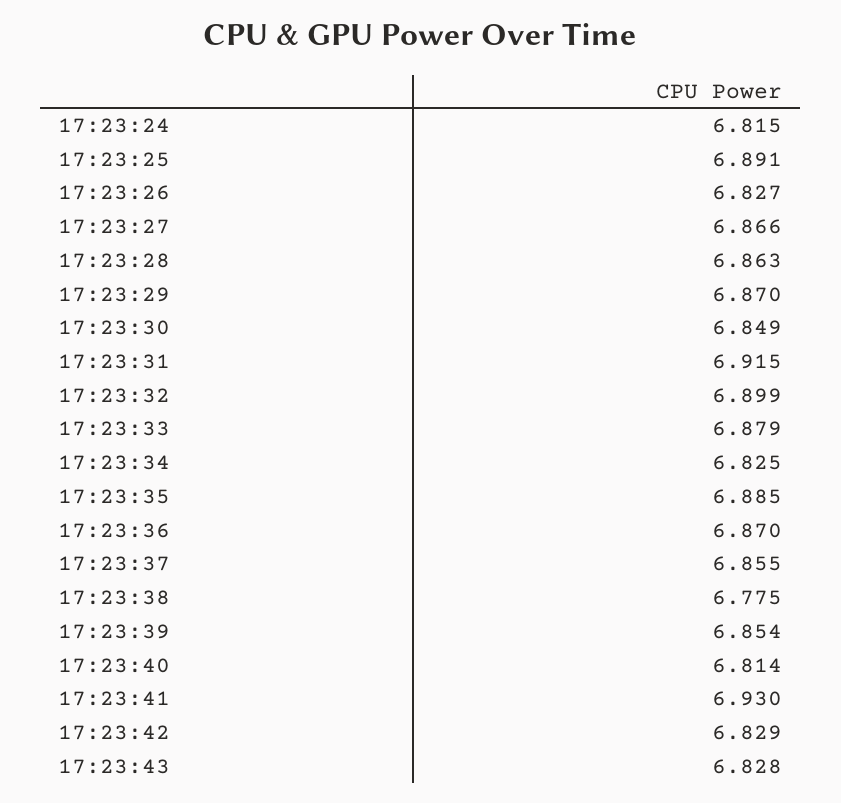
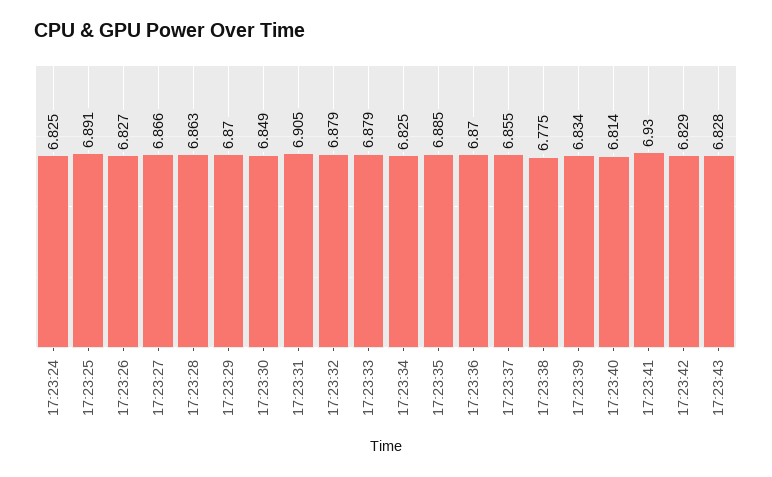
17:23:24: 6.815 -> 6.825
17:23:31: 6.915 -> 6.905
17:23:32: 6.899 -> 6.879
17:23:39: 6.854 -> 6.834

